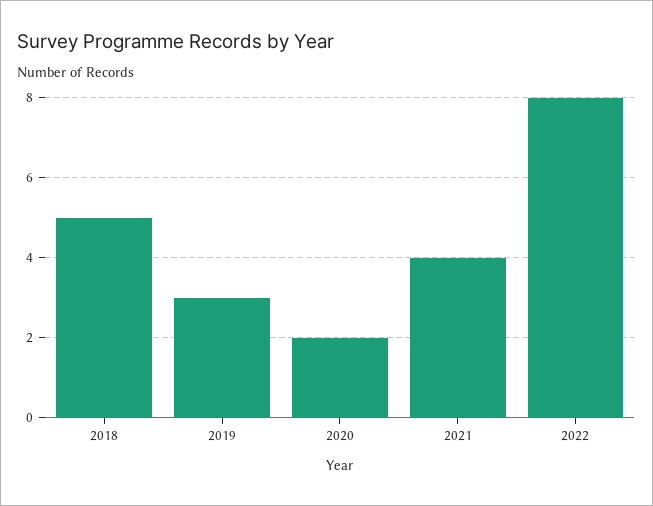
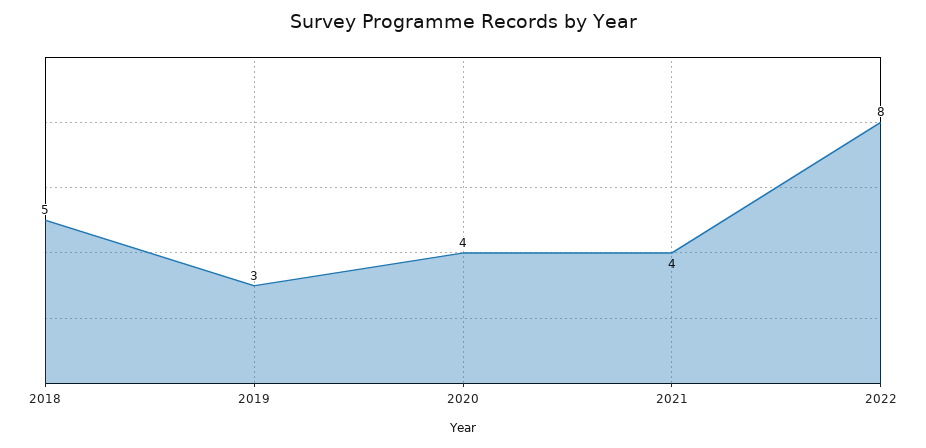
2020: 2 -> 4

